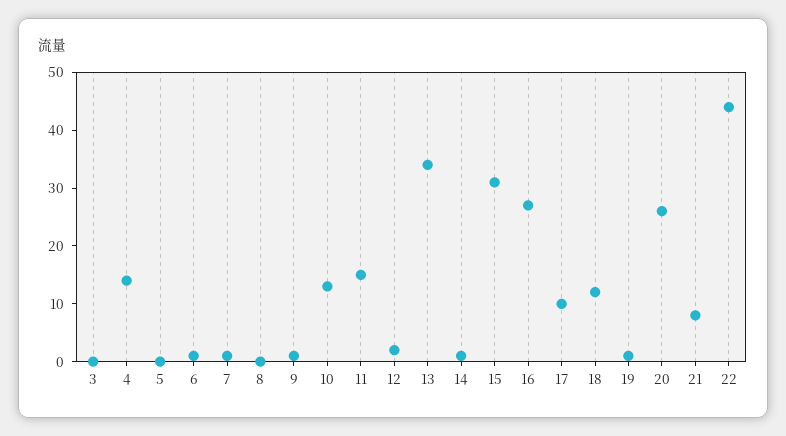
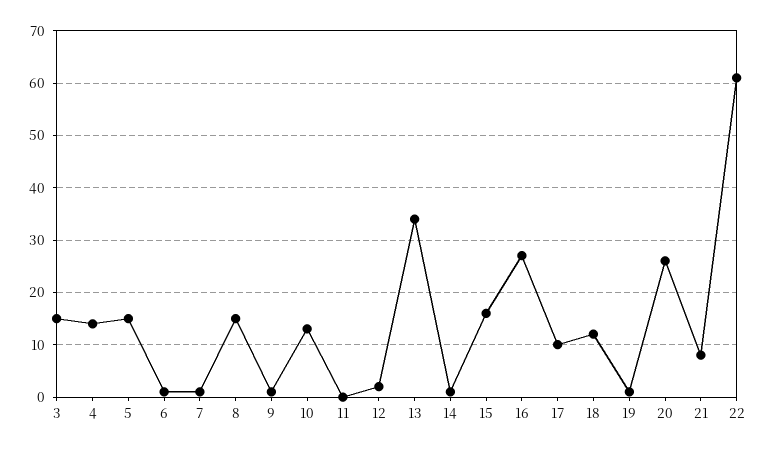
3: 0 -> 15
5: 0 -> 15
8: 0 -> 15
11: 15 -> 0
15: 30 -> 15
22: 45 -> 60

